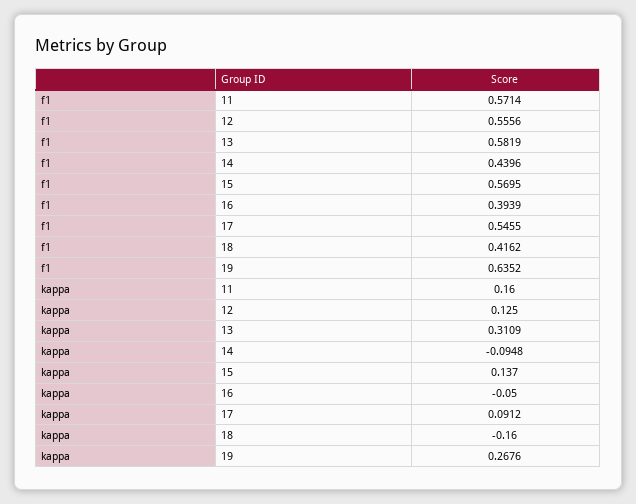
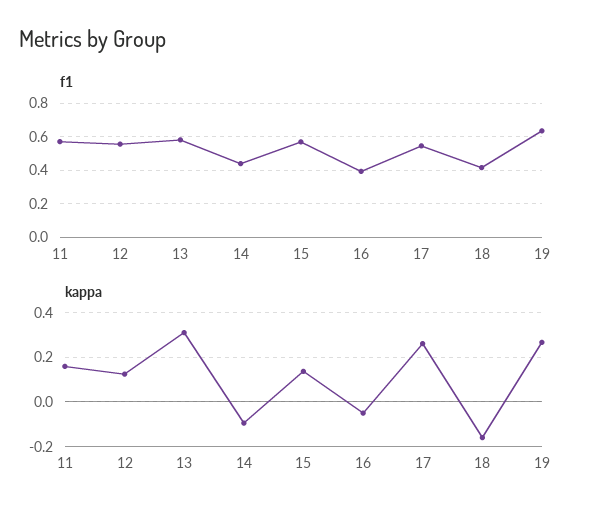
kappa, 17: 0.0912 -> 0.25

